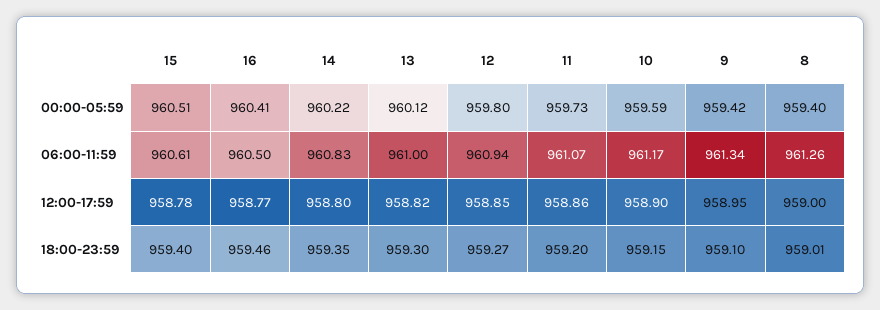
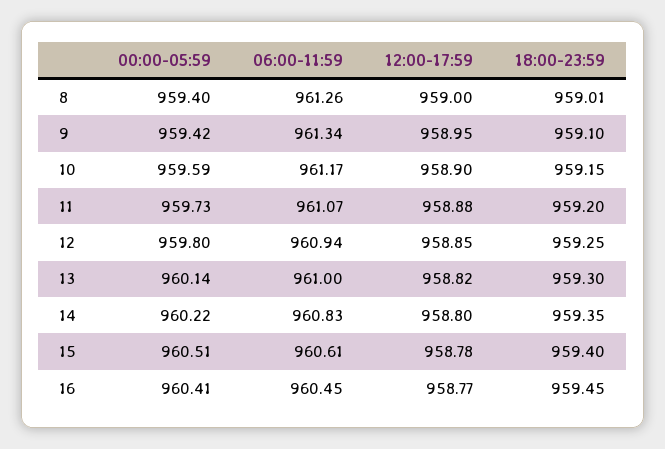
13, 00:00-05:59: 960.12 -> 960.14
16, 06:00-11:59: 960.5 -> 960.45
11, 12:00-17:59: 958.86 -> 958.88
16, 18:00-23:59: 959.46 -> 959.45
12, 18:00-23:59: 959.27 -> 959.25

